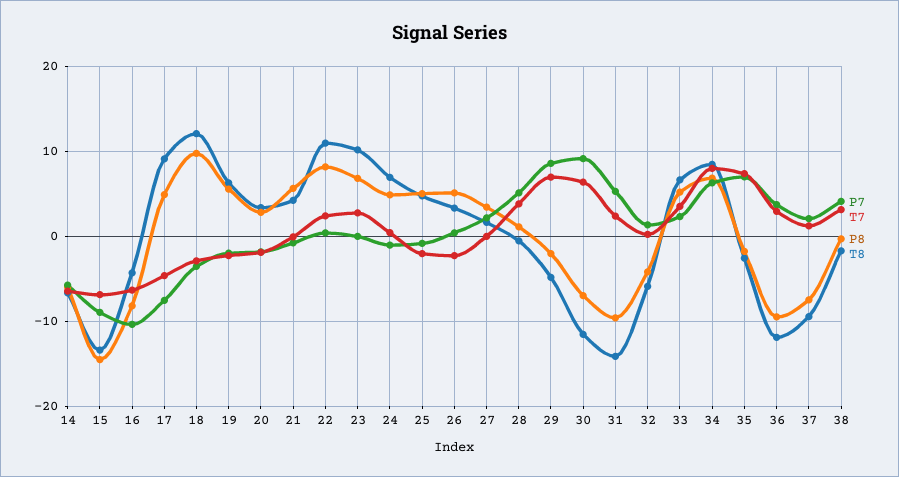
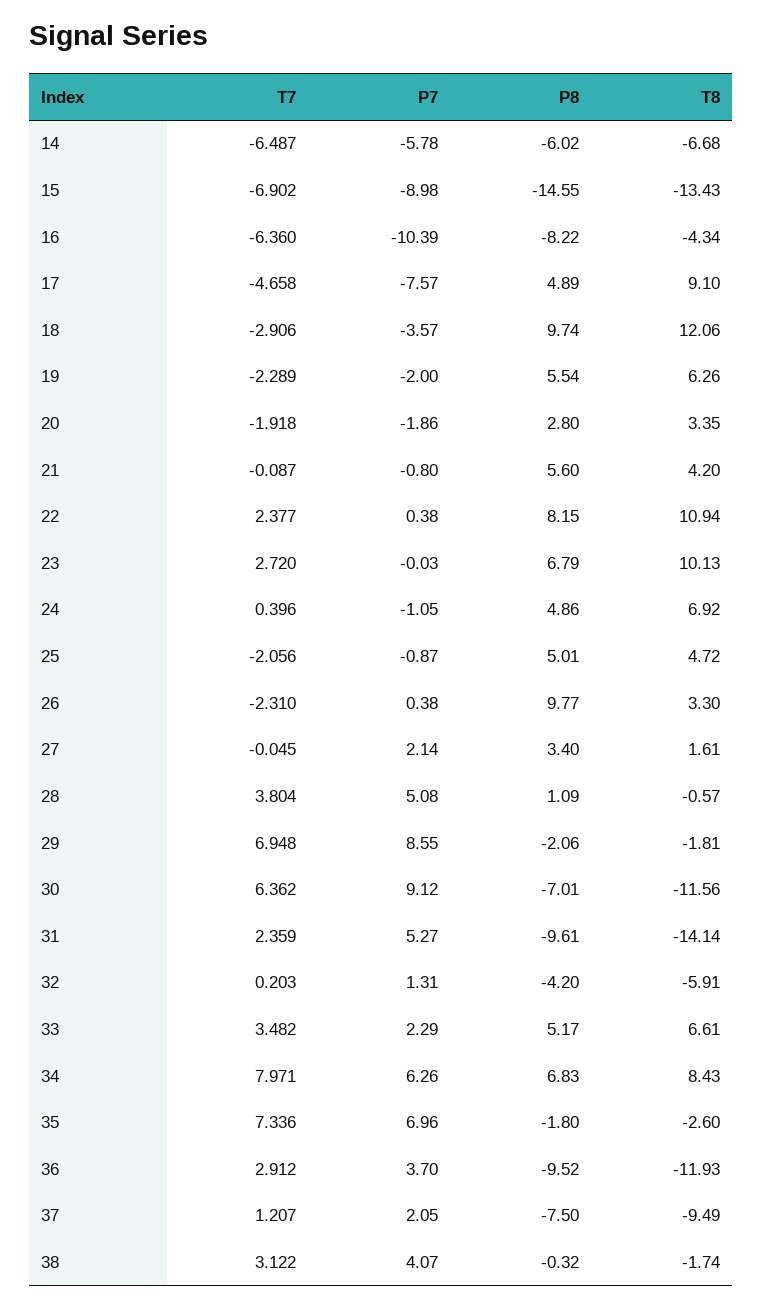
P8, 26: 5 -> 9.77
T8, 29: -5 -> -1.81

